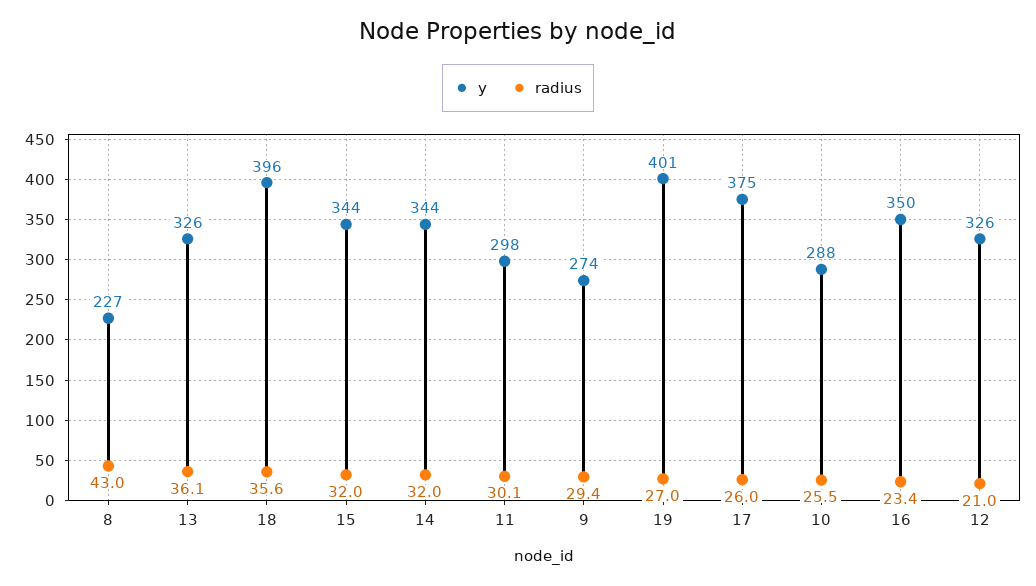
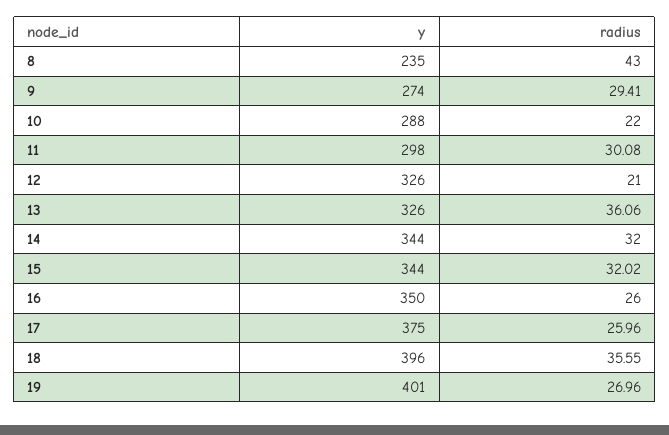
y, 8: 227 -> 235
radius, 10: 25.5 -> 22
radius, 16: 23.4 -> 26

